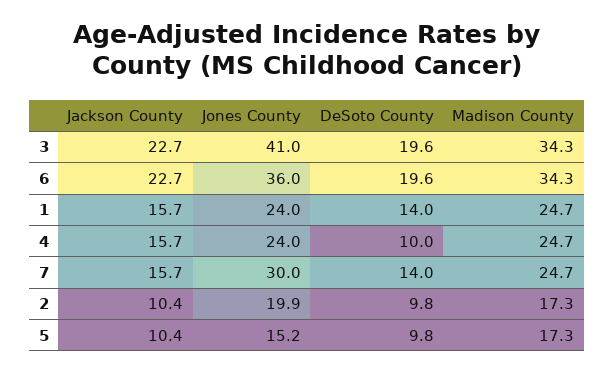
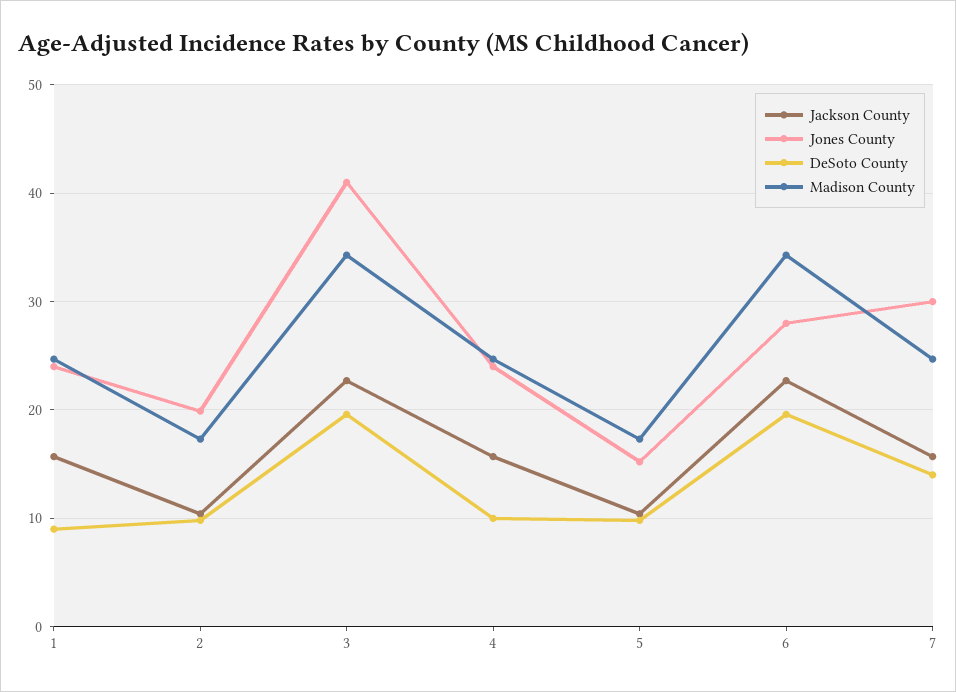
Jones County, 6: 36 -> 28
DeSoto County, 1: 14 -> 9

